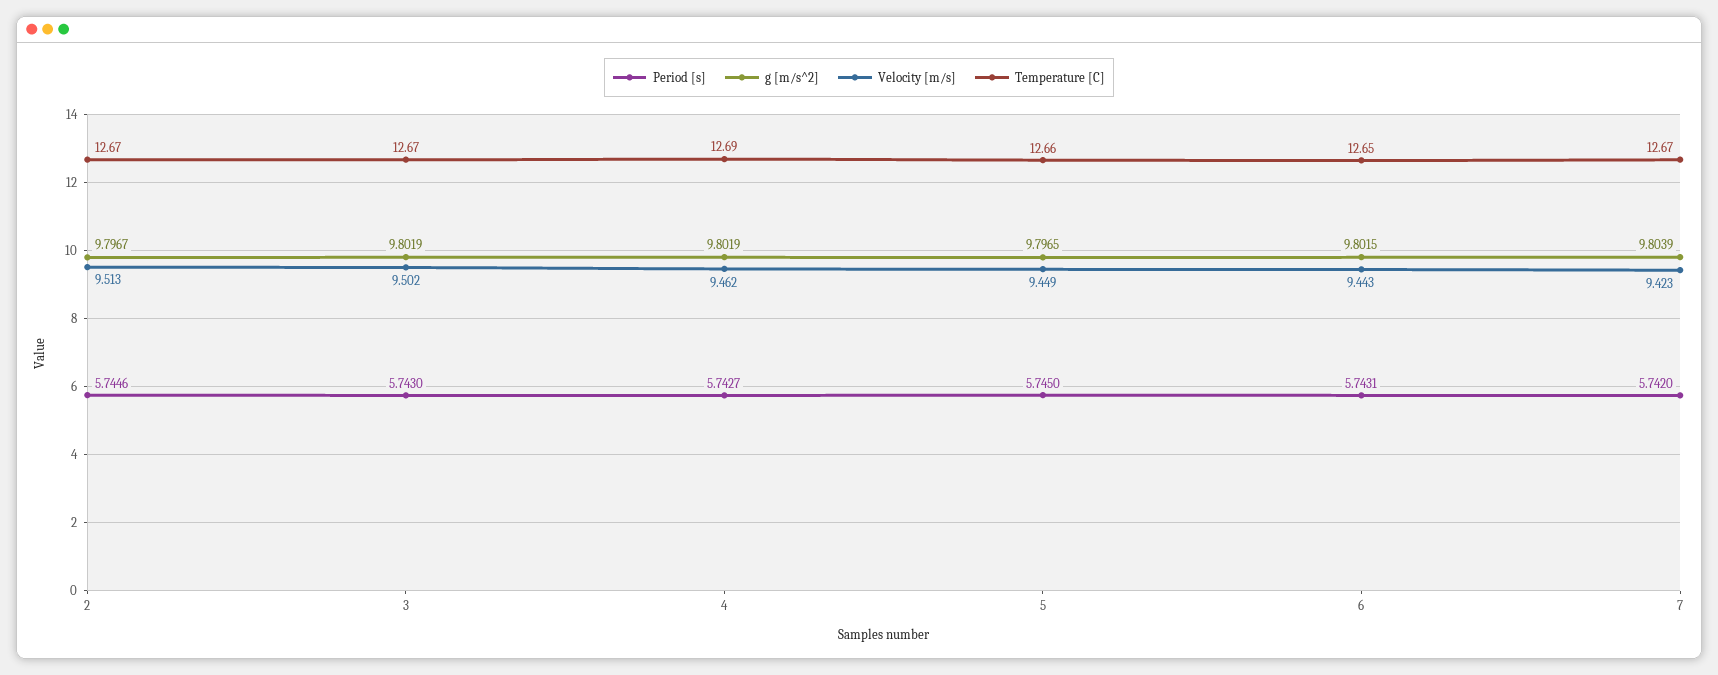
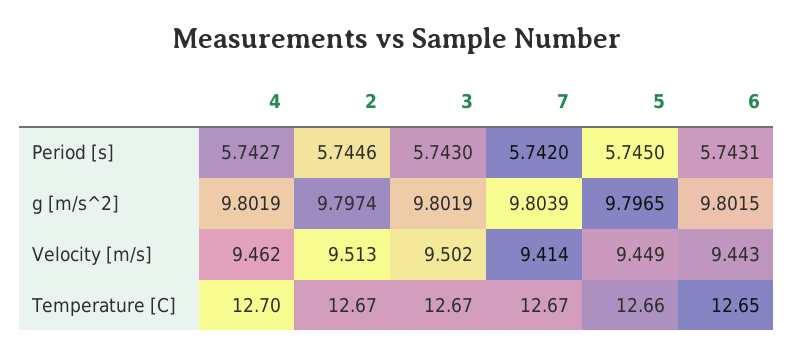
g [m/s^2], 2: 9.7967 -> 9.7974
Temperature [C], 4: 12.69 -> 12.7
Velocity [m/s], 7: 9.423 -> 9.414

